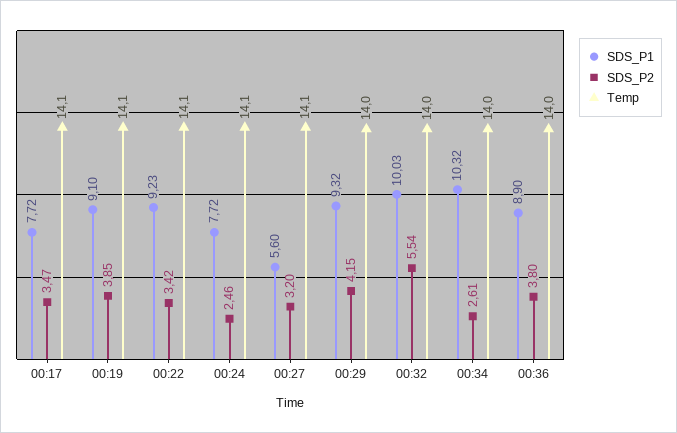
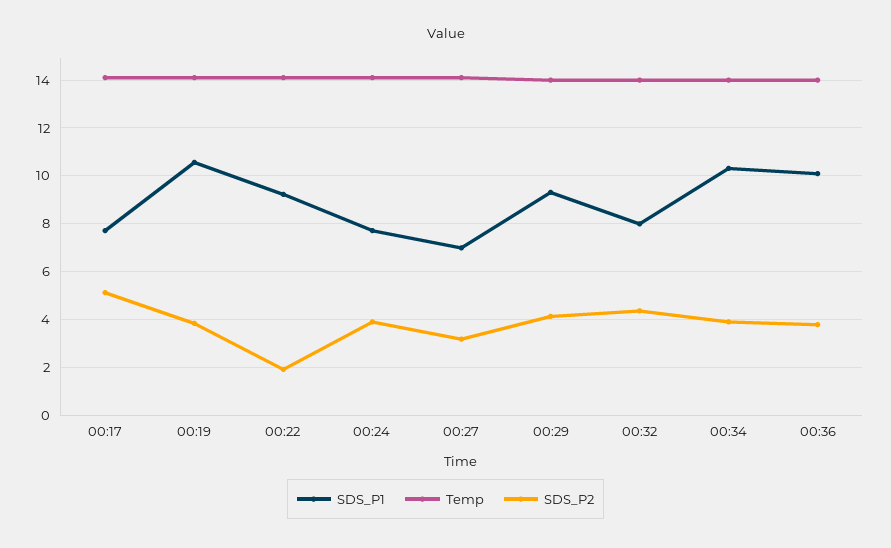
SDS_P2, 00:17: 3.47 -> 5
SDS_P1, 00:19: 9.1 -> 10.5
SDS_P2, 00:22: 3.42 -> 2
SDS_P2, 00:24: 2.46 -> 4
SDS_P1, 00:27: 5.6 -> 7
SDS_P1, 00:32: 10.03 -> 8
SDS_P2, 00:32: 5.54 -> 4.5
SDS_P2, 00:34: 2.61 -> 4
SDS_P1, 00:36: 8.9 -> 10

